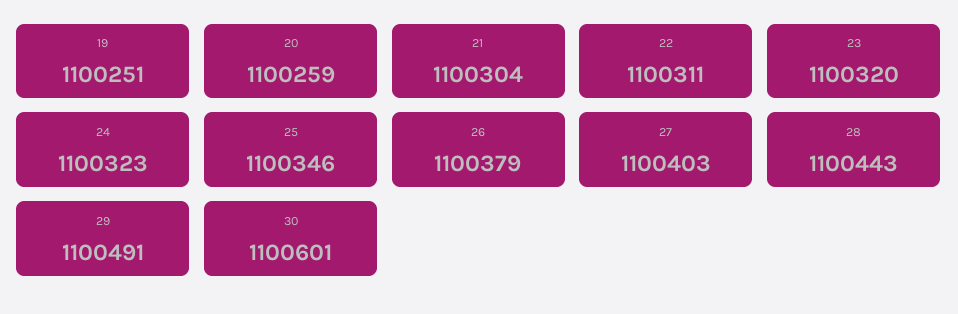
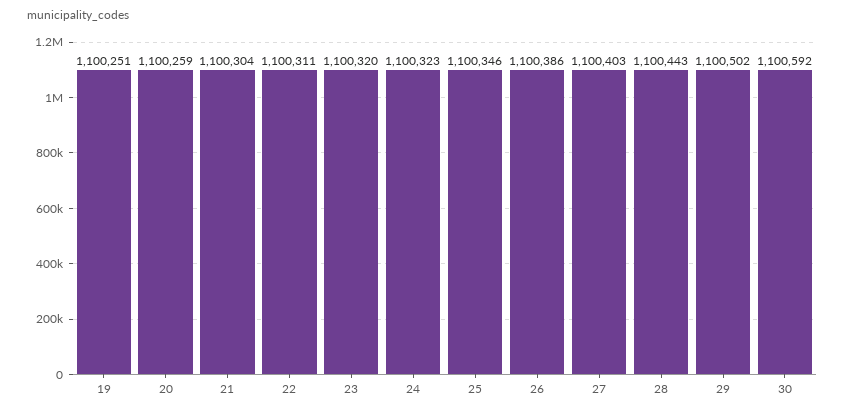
26: 1100379 -> 1100386
29: 1100491 -> 1100502
30: 1100601 -> 1100592

